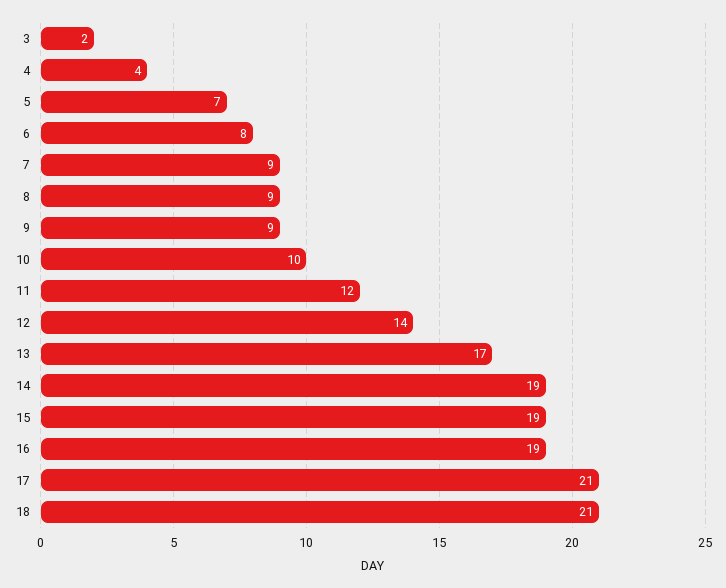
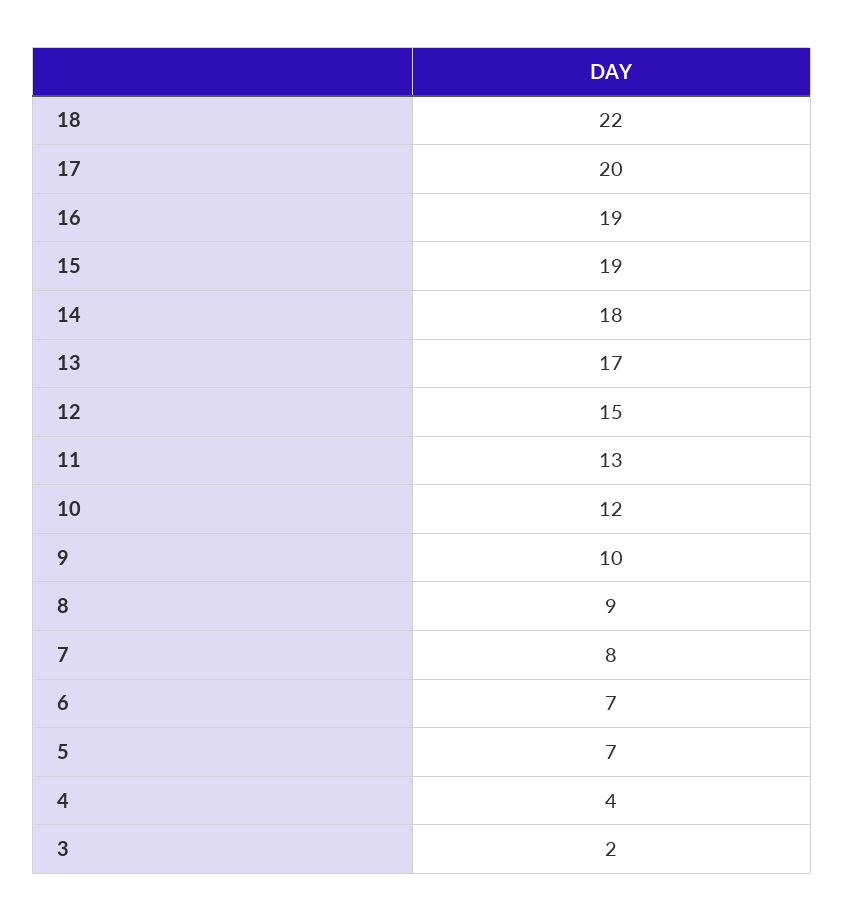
6: 8 -> 7
7: 9 -> 8
9: 9 -> 10
10: 10 -> 12
11: 12 -> 13
12: 14 -> 15
14: 19 -> 18
17: 21 -> 20
18: 21 -> 22

